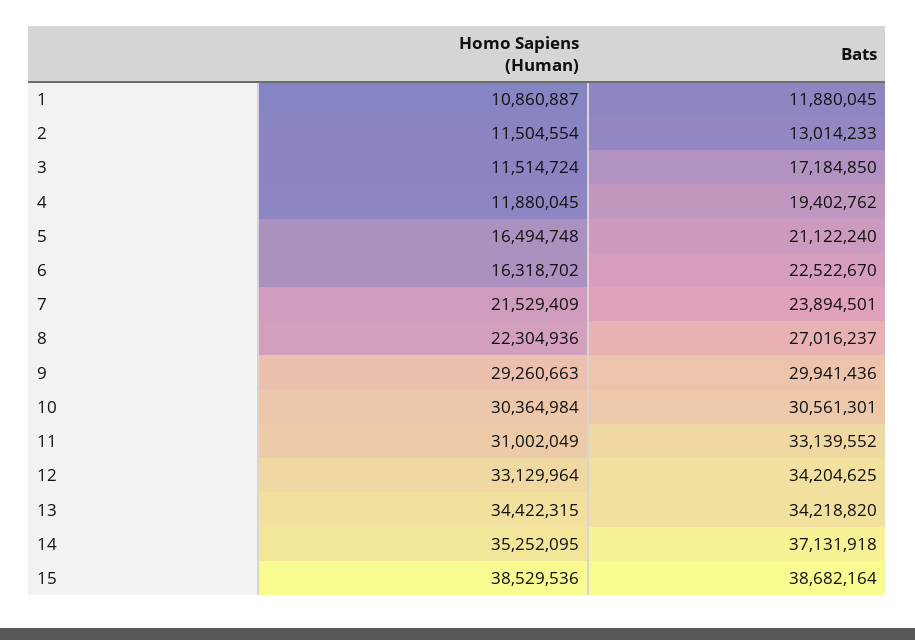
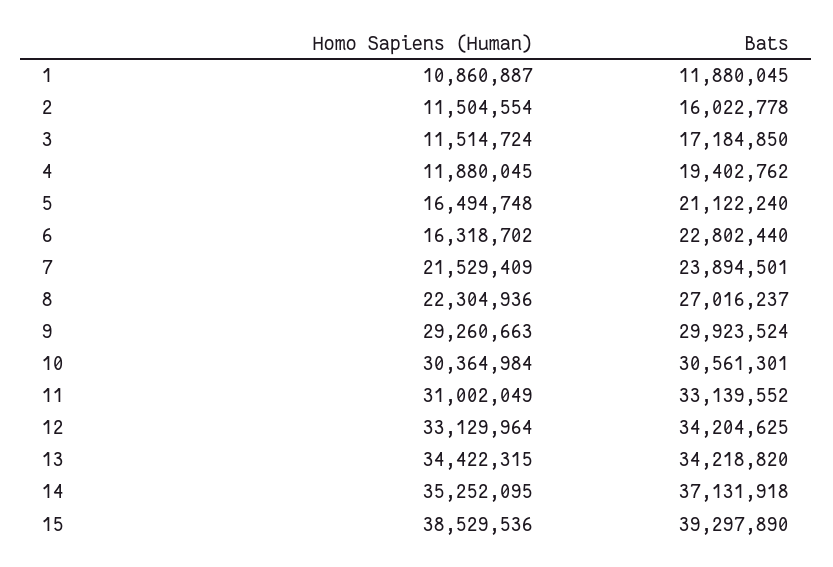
Bats, 2: 13014233 -> 16022778
Bats, 6: 22522670 -> 22802440
Bats, 9: 29941436 -> 29923524
Bats, 15: 38682164 -> 39297890

